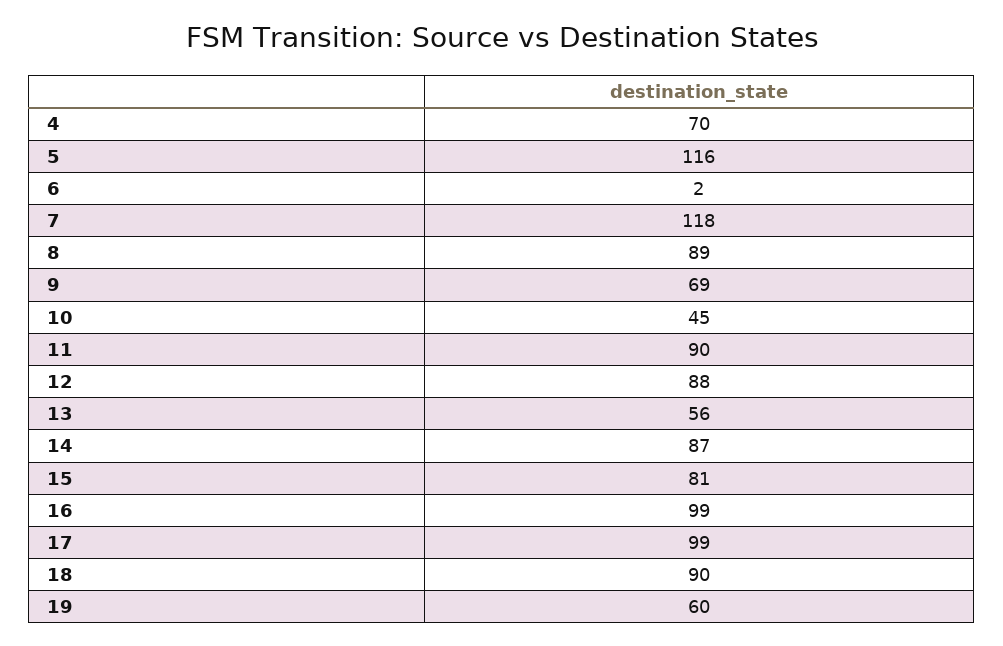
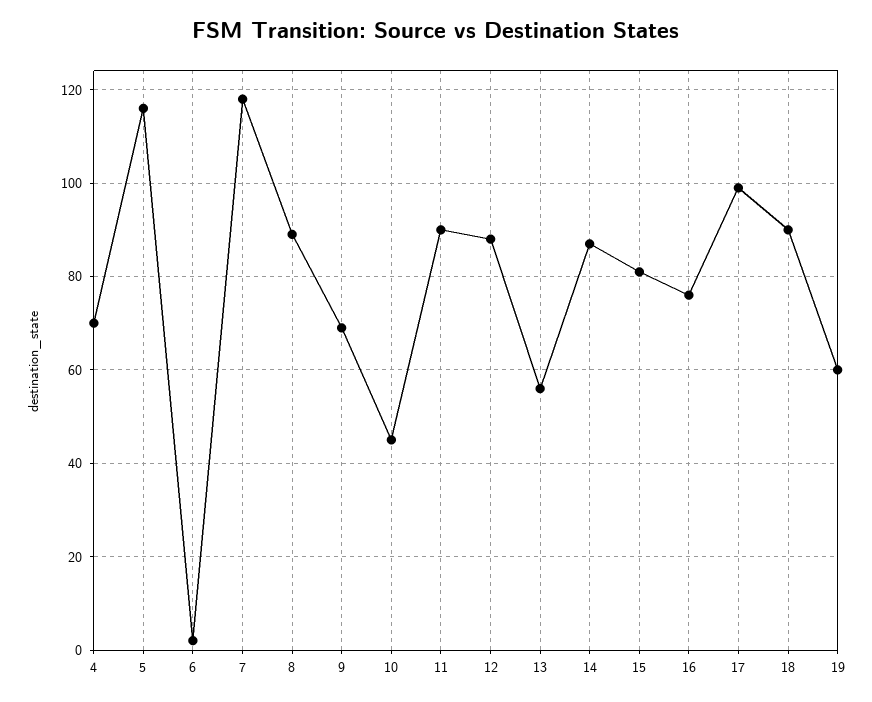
16: 99 -> 75

